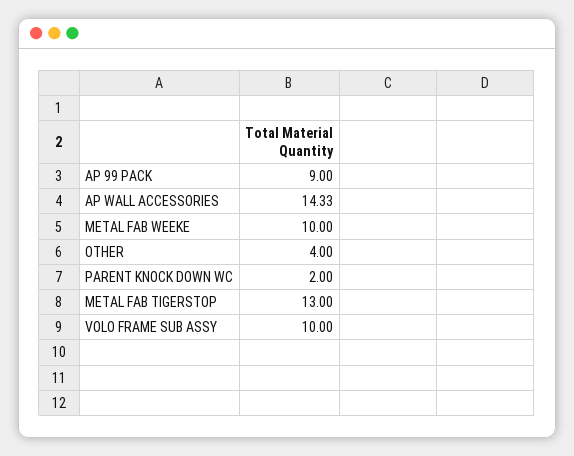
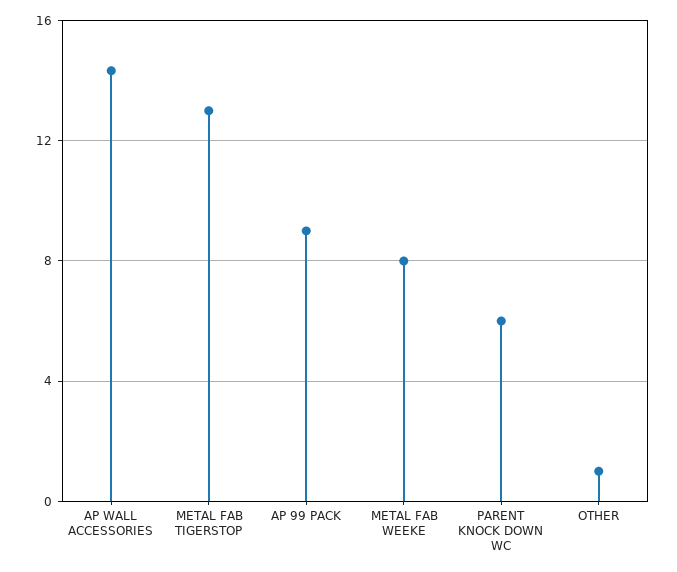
METAL FAB WEEKE: 10 -> 8
OTHER: 4 -> 1
PARENT KNOCK DOWN WC: 2 -> 6
VOLO FRAME SUB ASSY: 10 -> none

